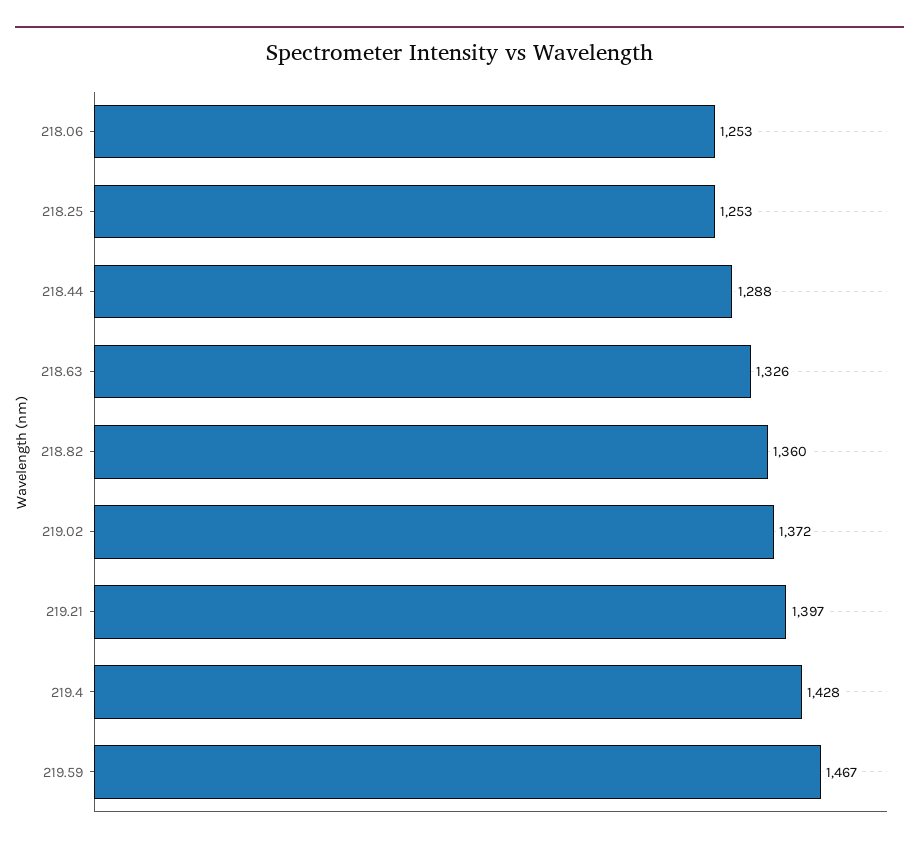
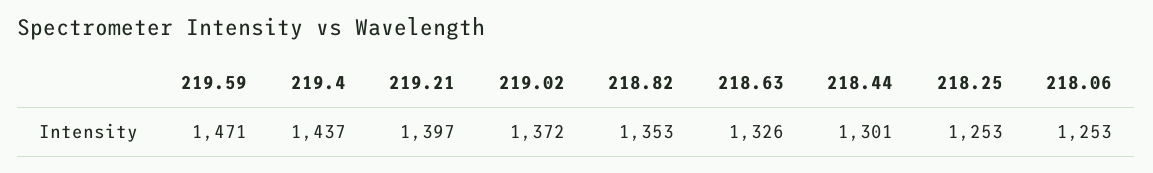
218.44: 1288 -> 1301
218.82: 1360 -> 1353
219.4: 1428 -> 1437
219.59: 1467 -> 1471

